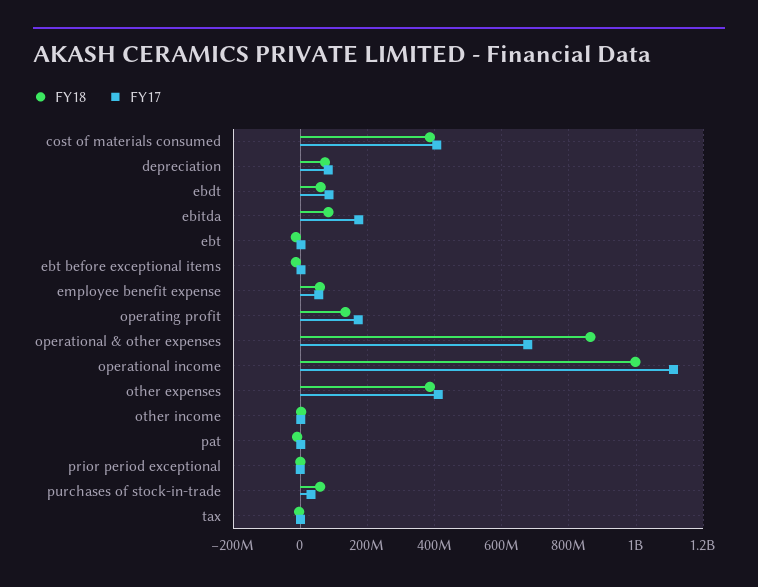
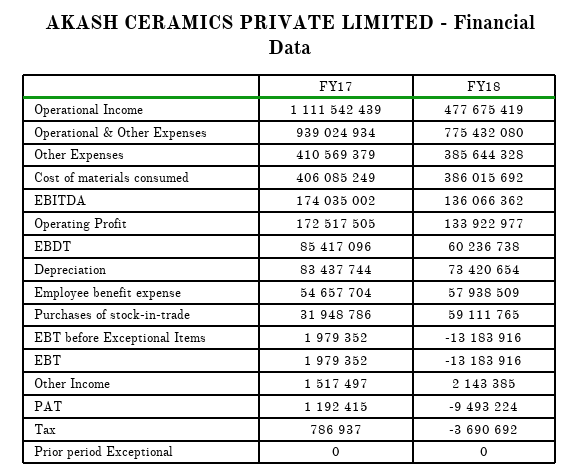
FY18, ebitda: 80000000 -> 136066362
FY18, operational & other expenses: 860000000 -> 775432080
FY17, operational & other expenses: 680000000 -> 939024934
FY18, operational income: 1000000000 -> 477675419

